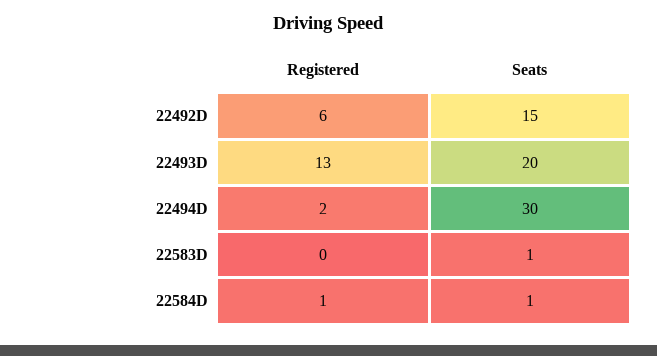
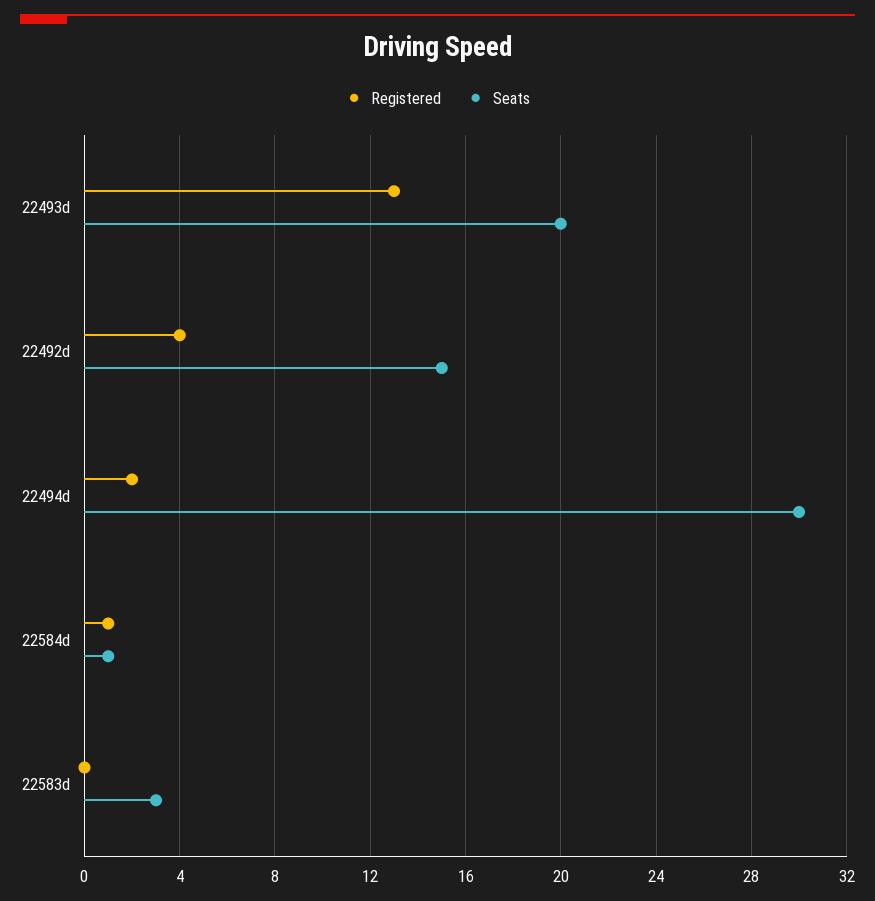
Registered, 22492D: 6 -> 4
Seats, 22583D: 1 -> 3

